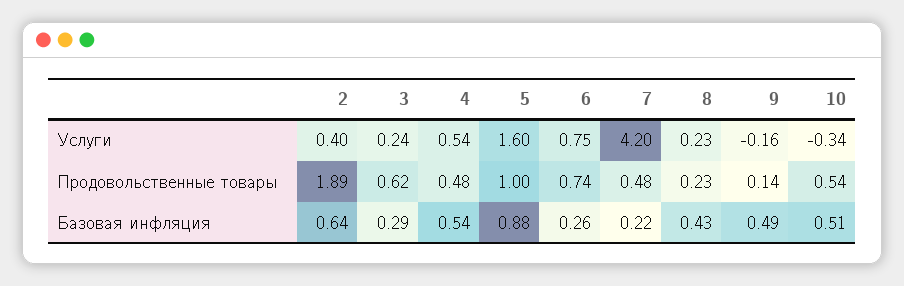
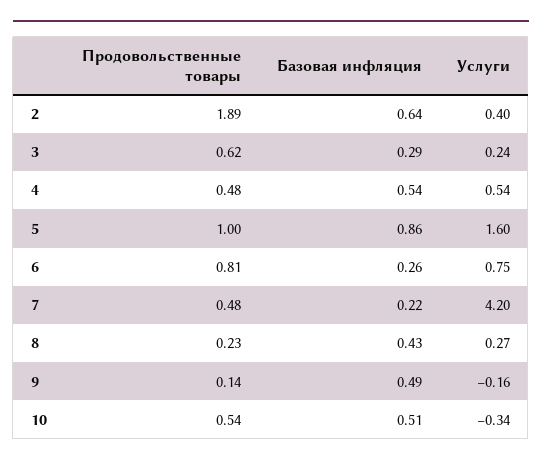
8, Услуги: 0.23 -> 0.27
6, Продовольственные товары: 0.74 -> 0.81
5, Базовая инфляция: 0.88 -> 0.86

